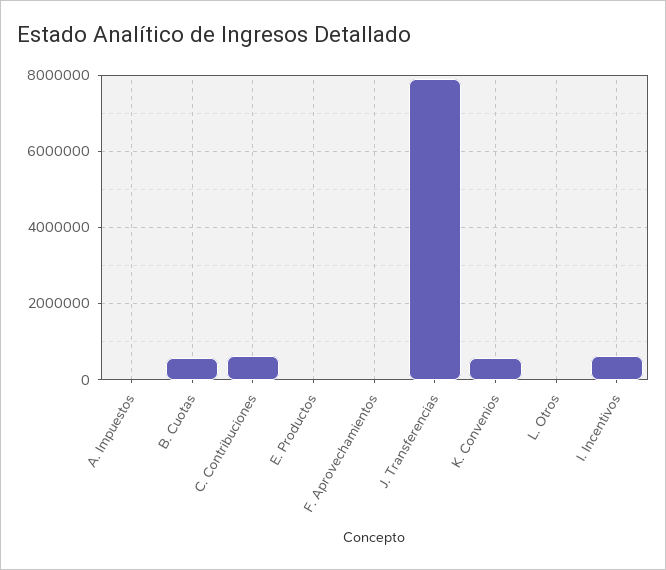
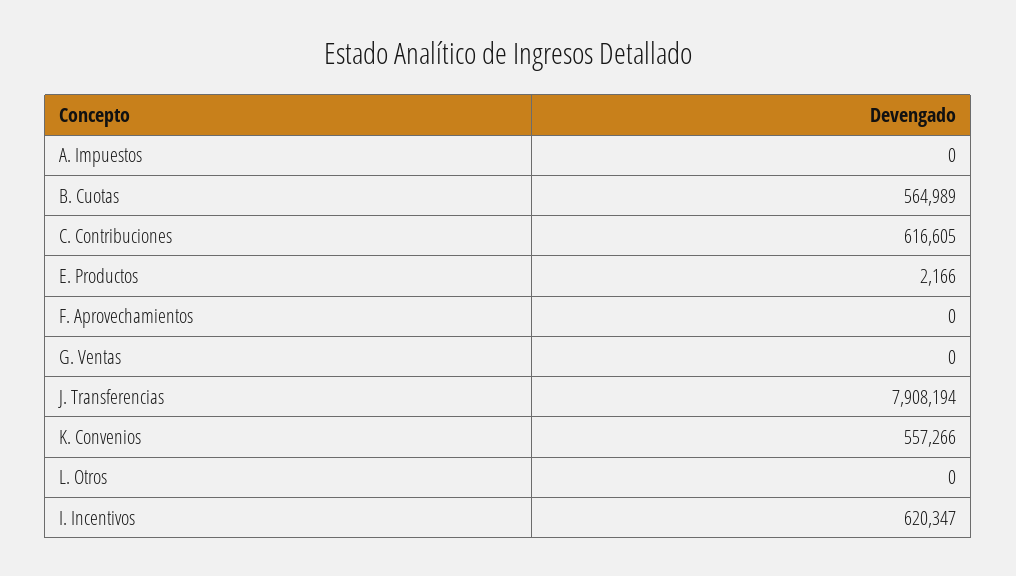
G. Ventas: none -> 0

